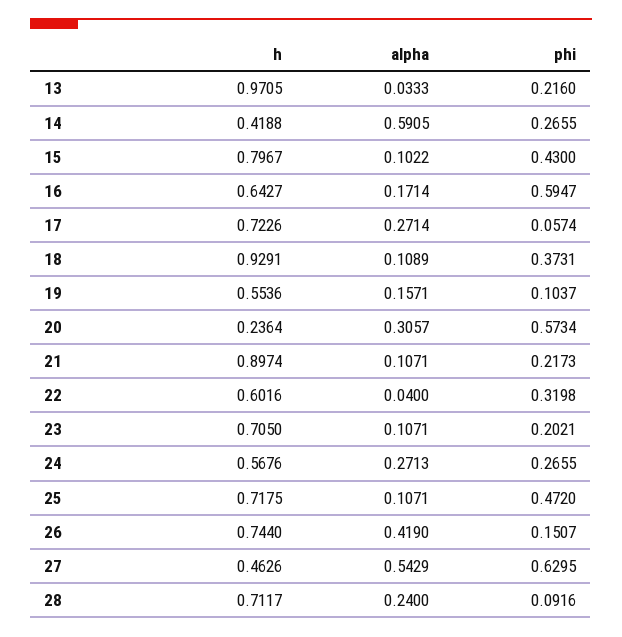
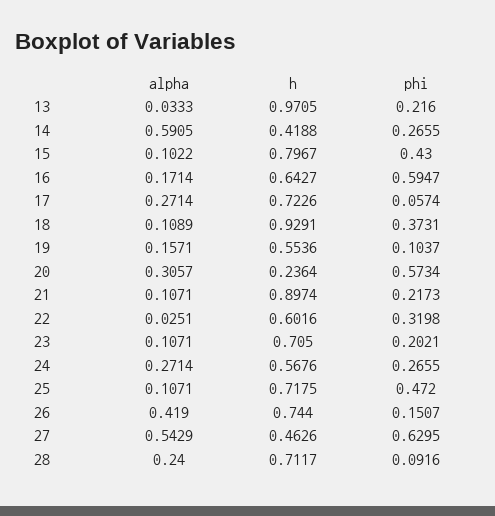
alpha, 22: 0.04 -> 0.0251
alpha, 24: 0.2713 -> 0.2714

